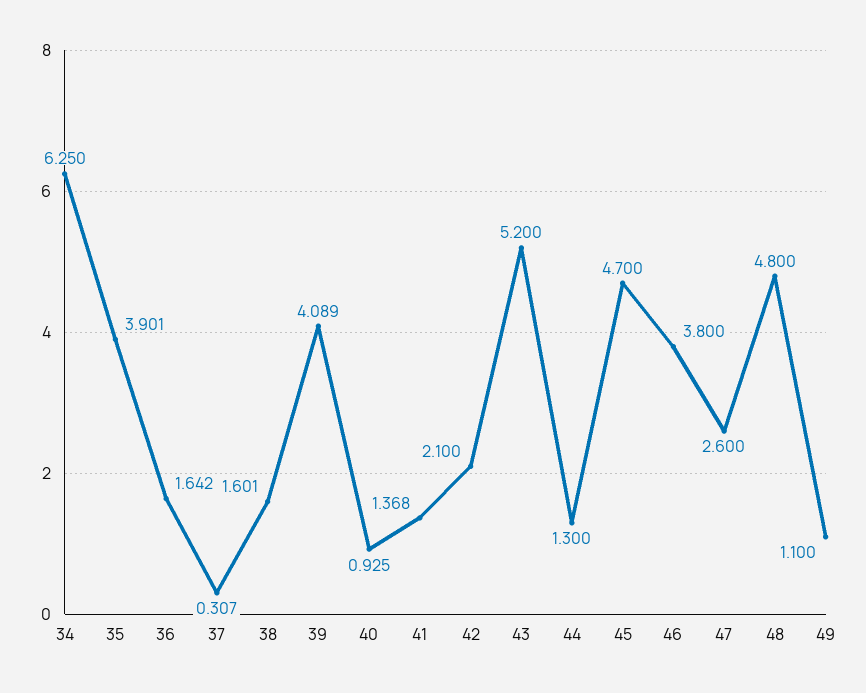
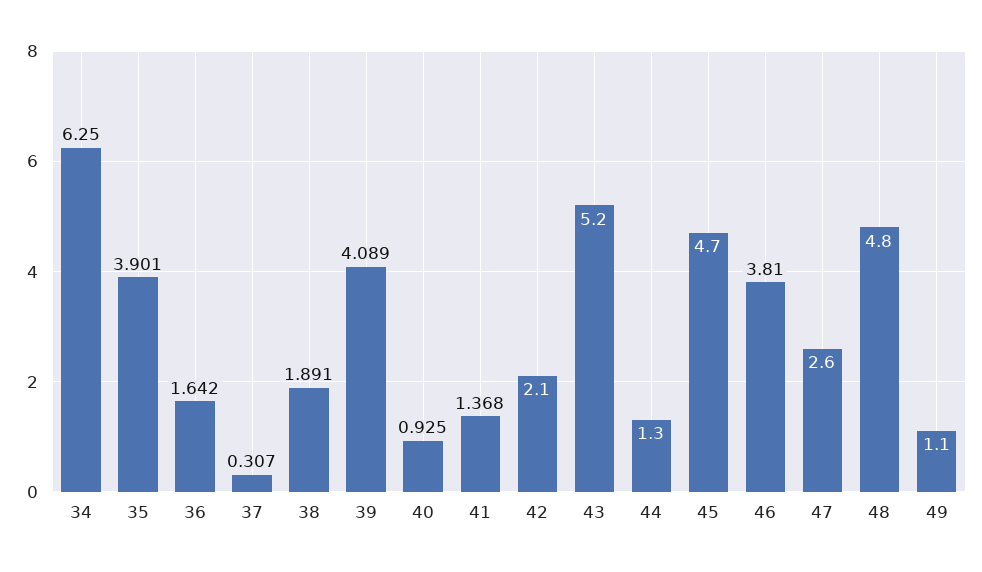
38: 1.601 -> 1.891
46: 3.8 -> 3.81

